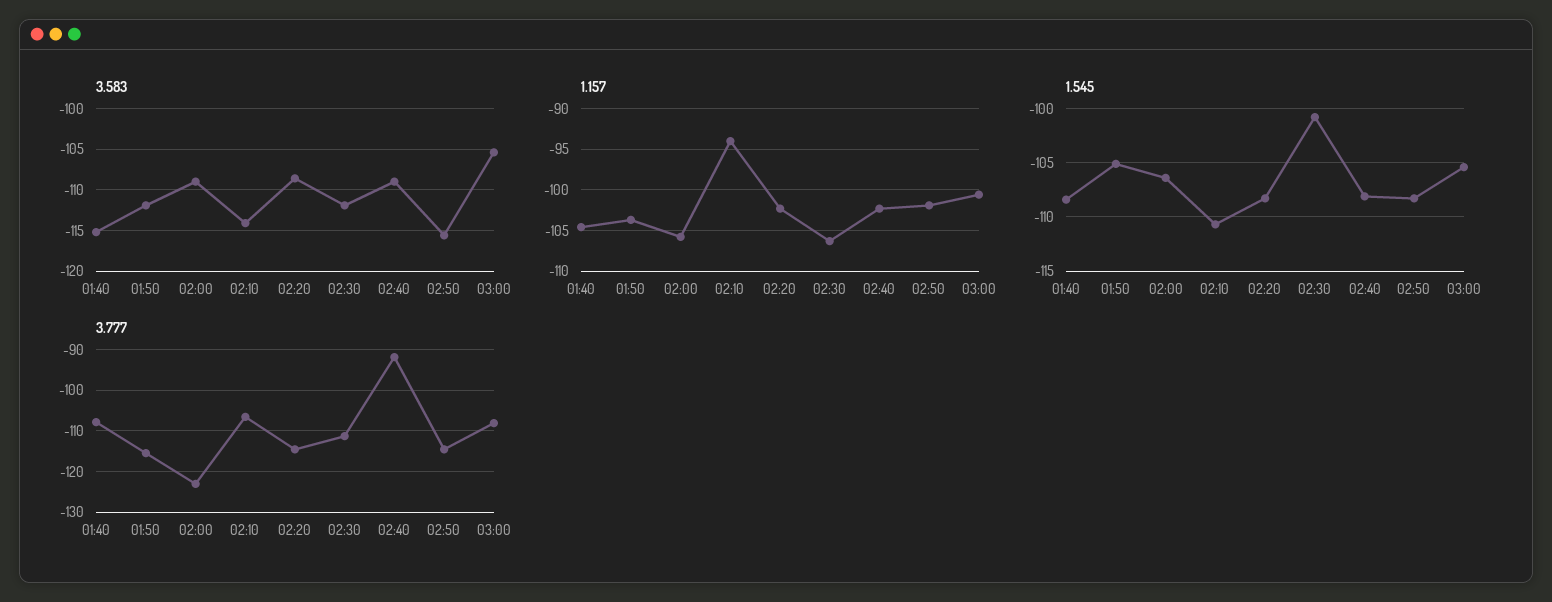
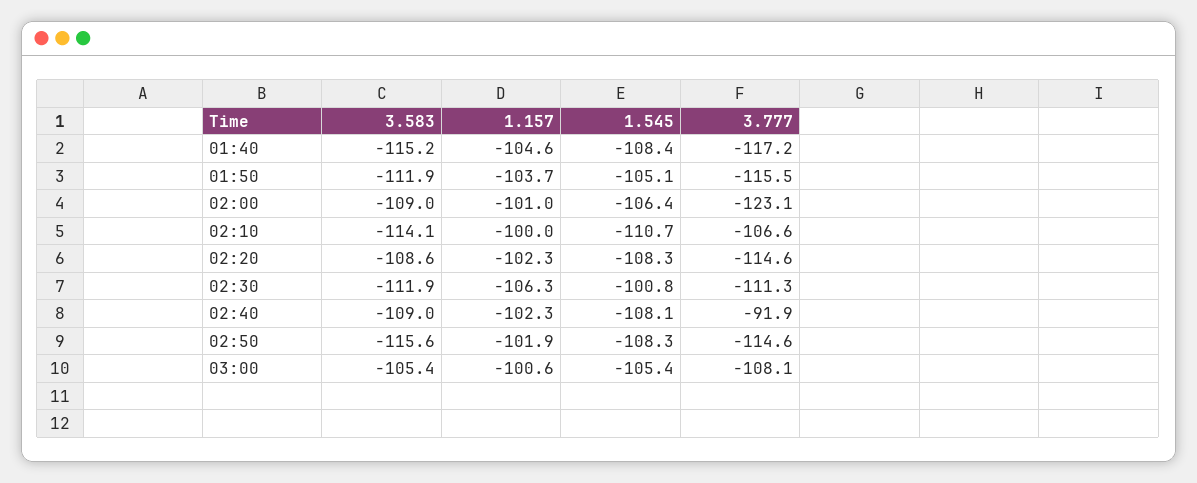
1.157, 02:00: -106 -> -101
1.157, 02:10: -94 -> -100
3.777, 01:40: -108 -> -117.2

